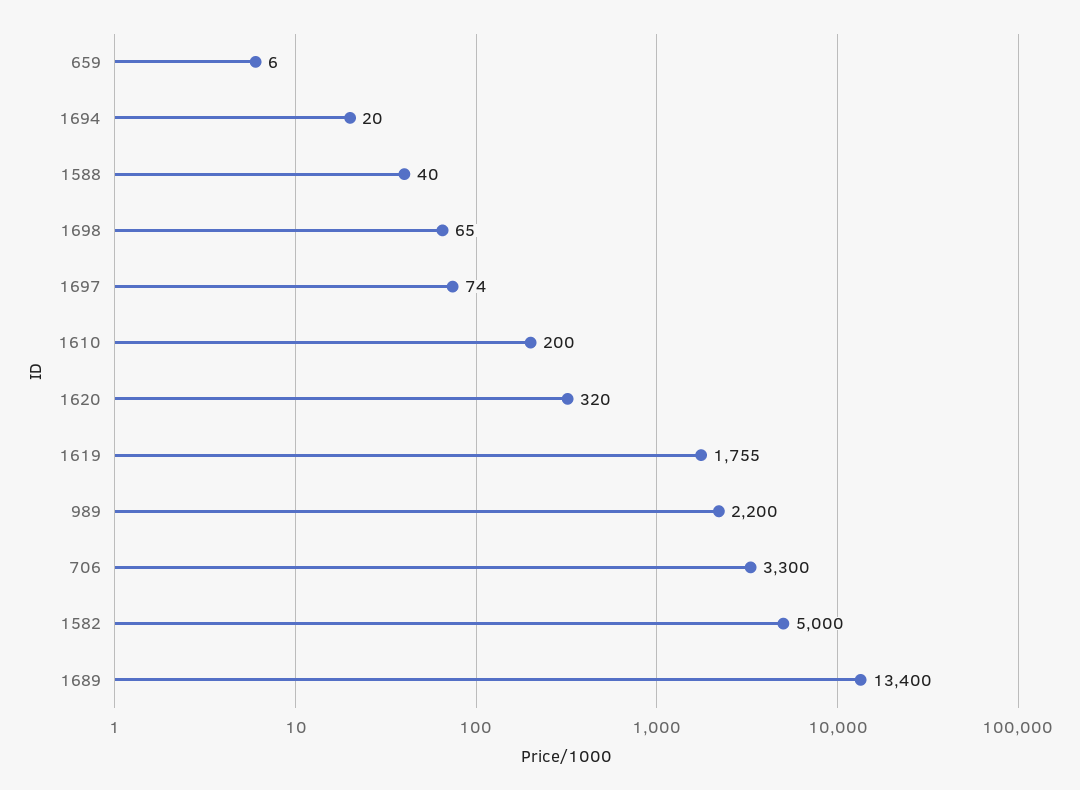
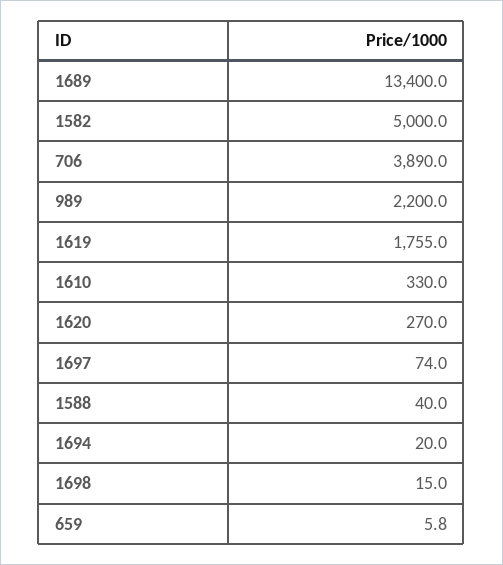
1698: 65 -> 15
1610: 200 -> 330
1620: 320 -> 270
706: 3300 -> 3890

